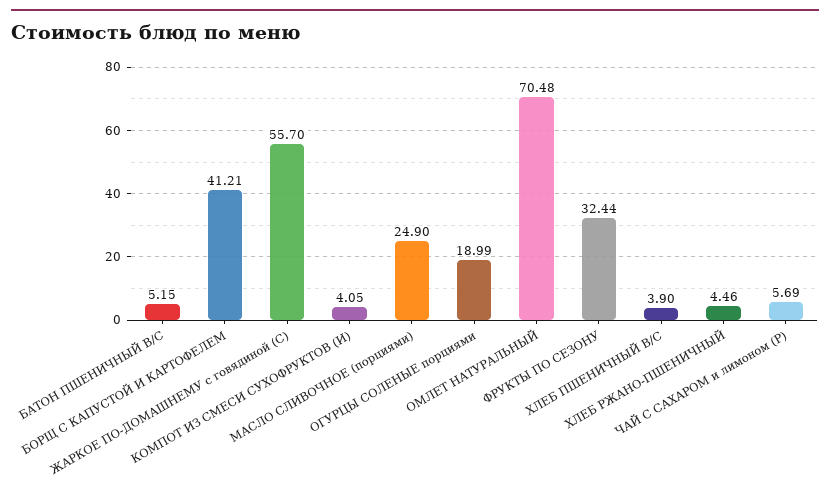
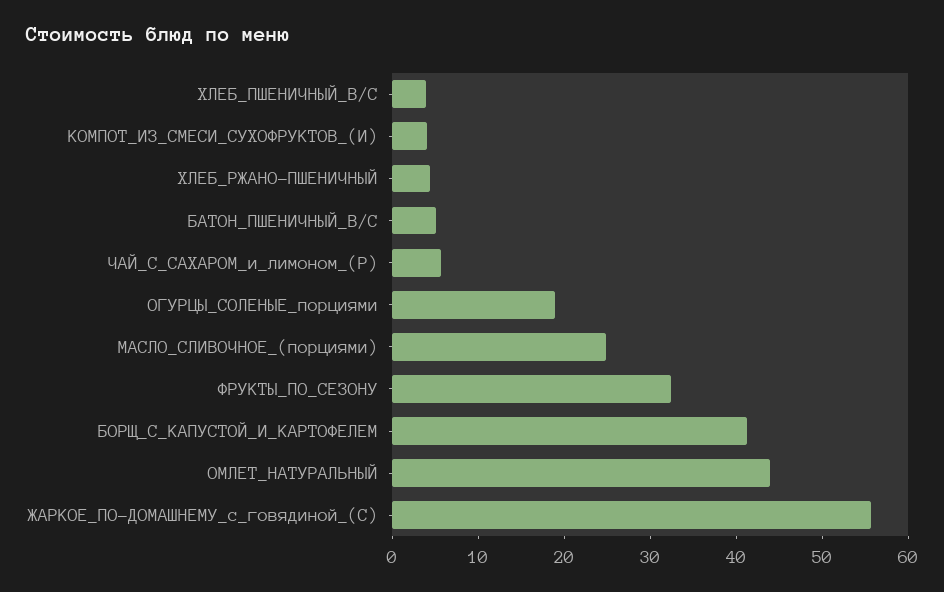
ОМЛЕТ НАТУРАЛЬНЫЙ: 70.48 -> 44

